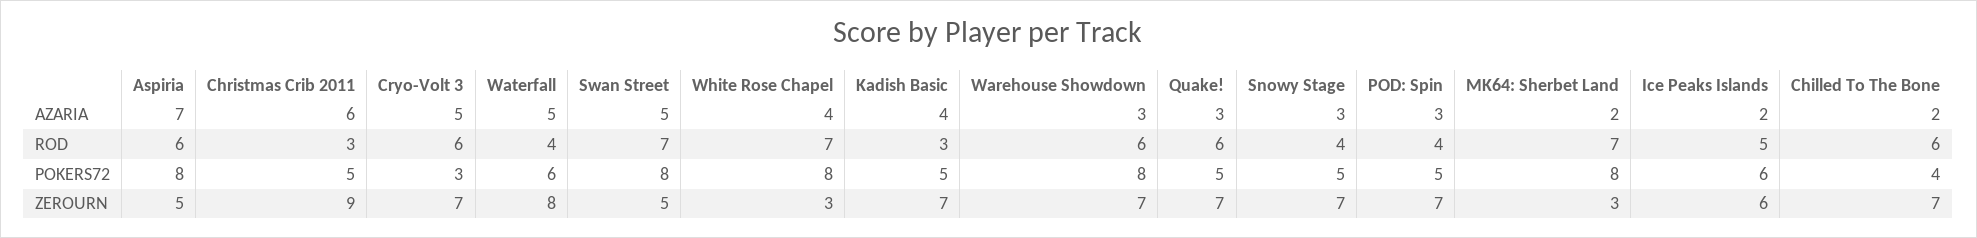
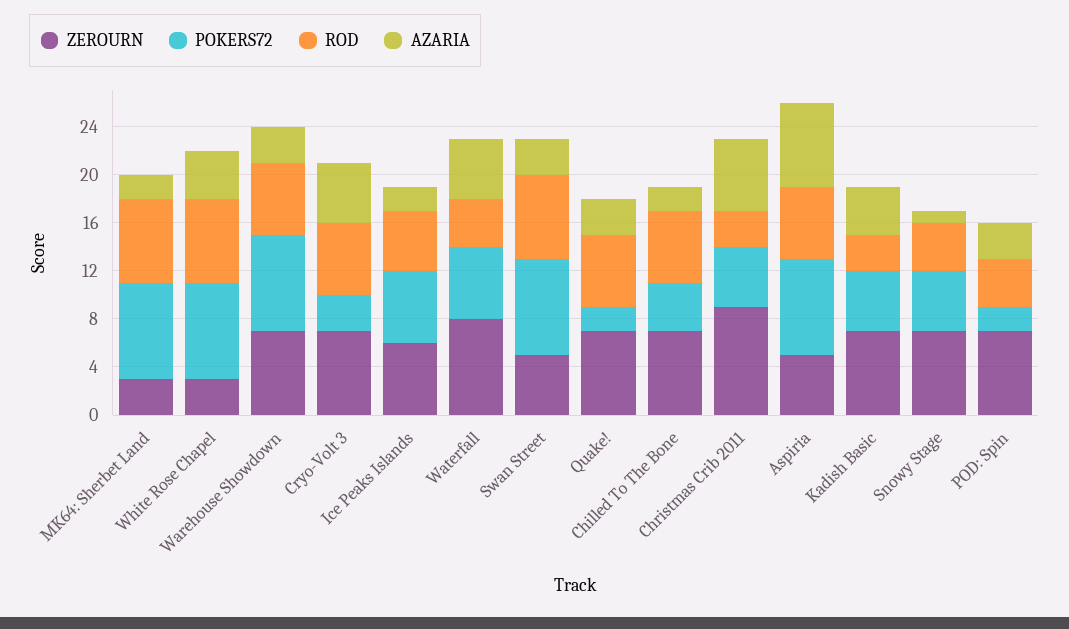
AZARIA, Swan Street: 5 -> 3
AZARIA, Snowy Stage: 3 -> 1
POKERS72, Quake!: 5 -> 2
POKERS72, POD: Spin: 5 -> 2

